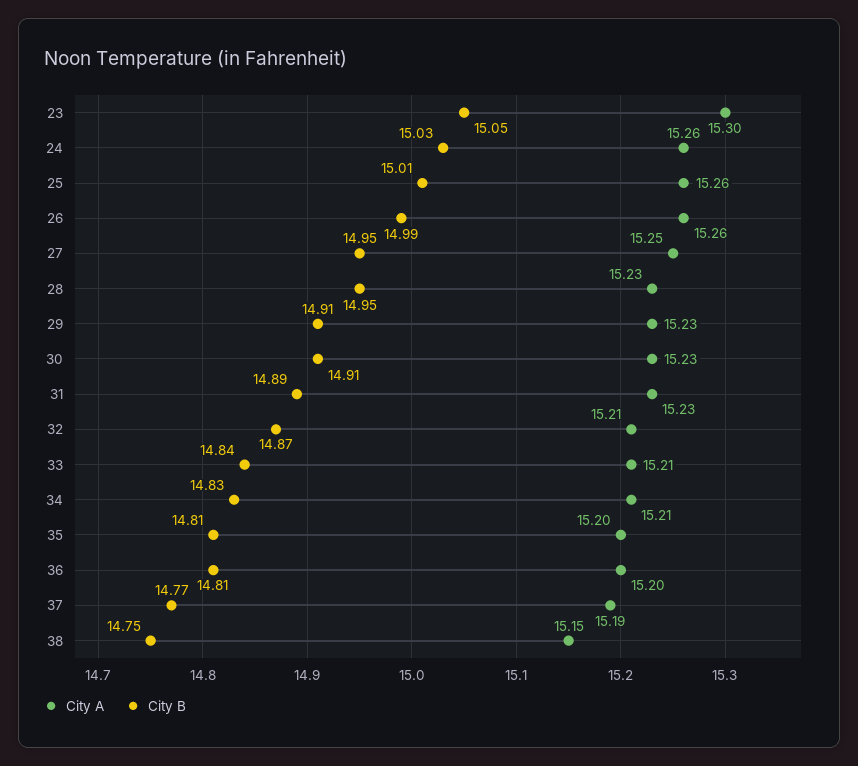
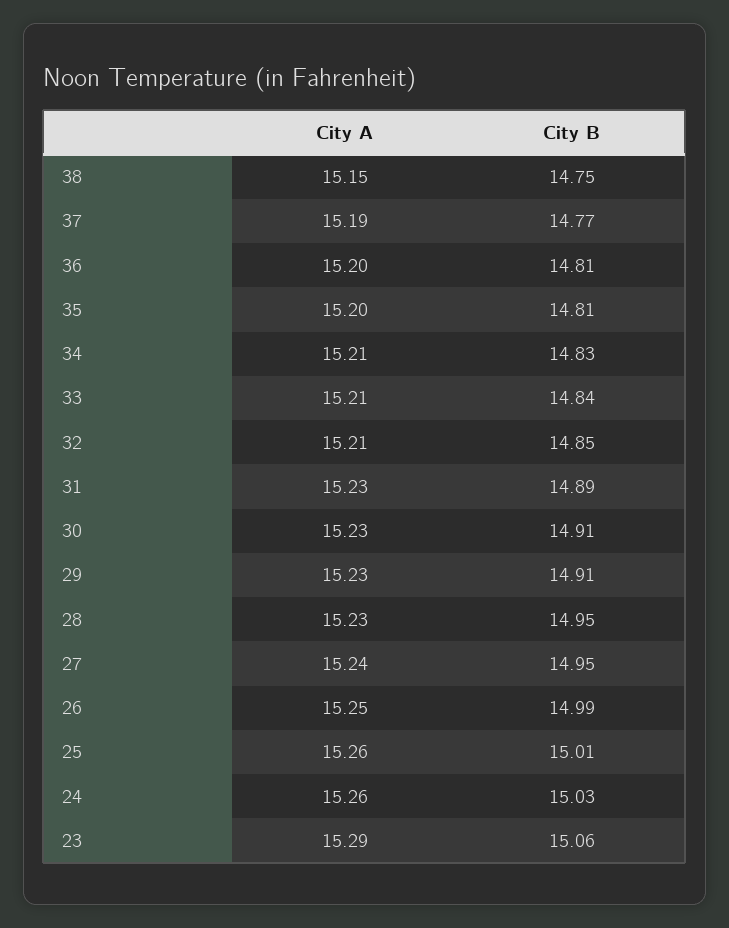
City A, 23: 15.3 -> 15.29
City B, 23: 15.05 -> 15.06
City A, 26: 15.26 -> 15.25
City A, 27: 15.25 -> 15.24
City B, 32: 14.87 -> 14.85

